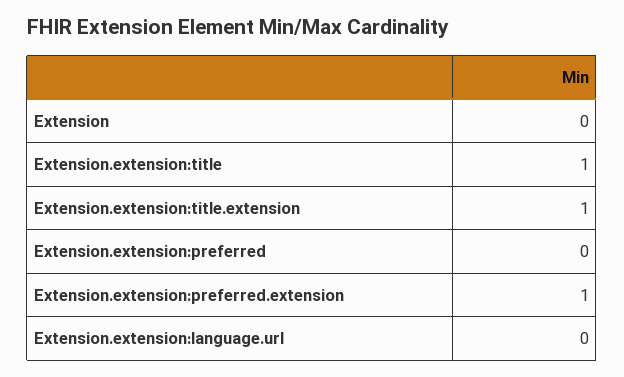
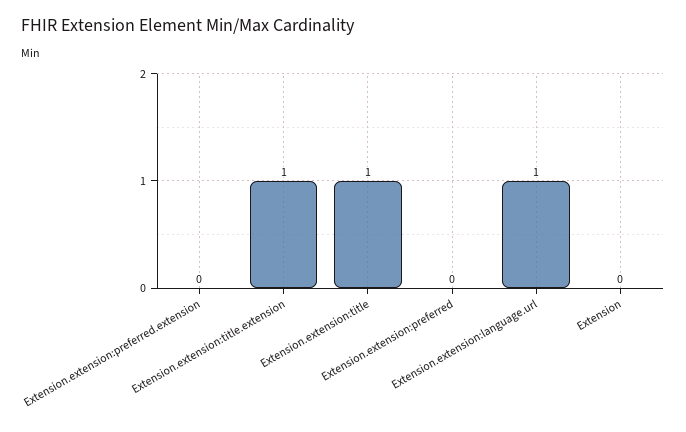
Extension.extension:preferred.extension: 1 -> 0
Extension.extension:language.url: 0 -> 1

